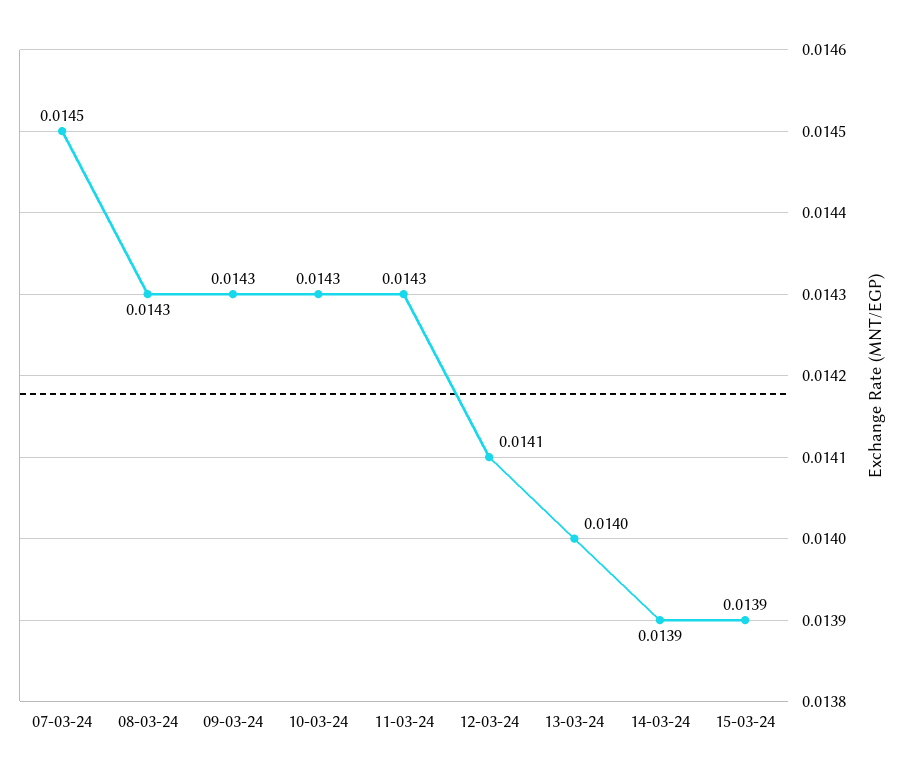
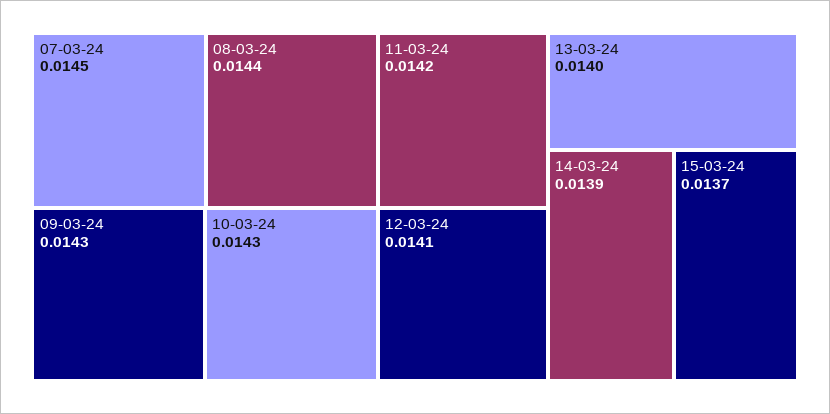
08-03-24: 0.0143 -> 0.0144
11-03-24: 0.0143 -> 0.0142
15-03-24: 0.0139 -> 0.0137

